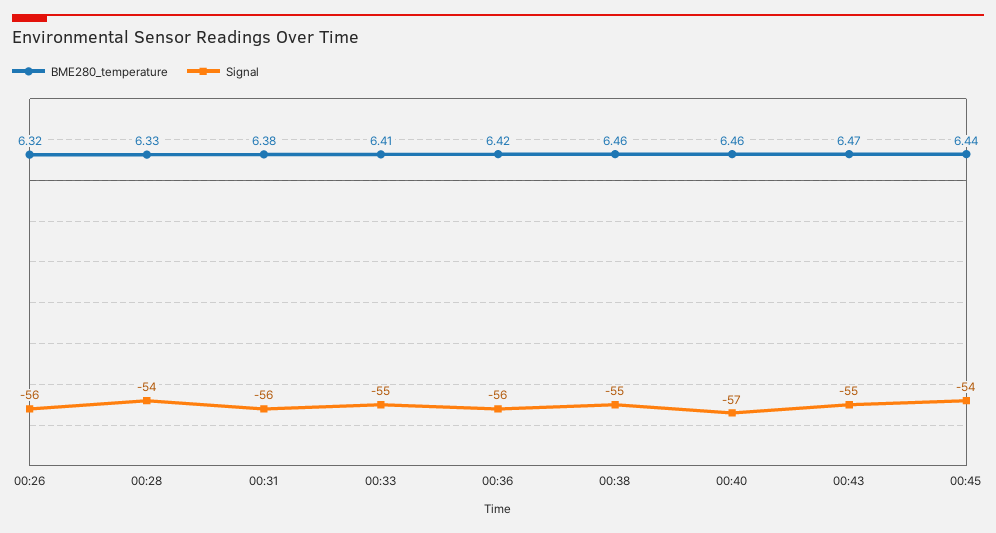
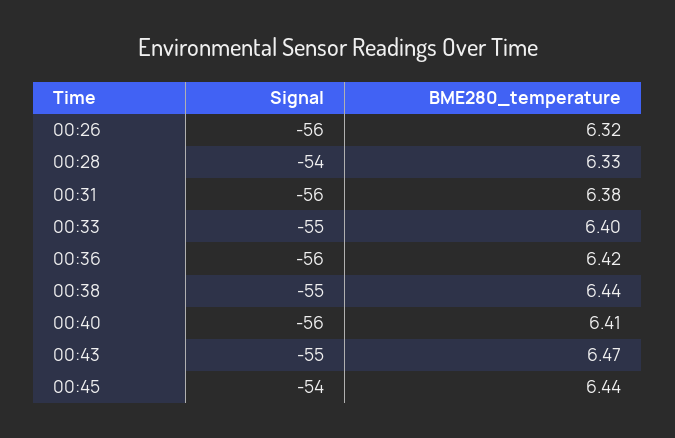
BME280_temperature, 00:33: 6.41 -> 6.4
BME280_temperature, 00:38: 6.46 -> 6.44
BME280_temperature, 00:40: 6.46 -> 6.41
Signal, 00:40: -57 -> -56

